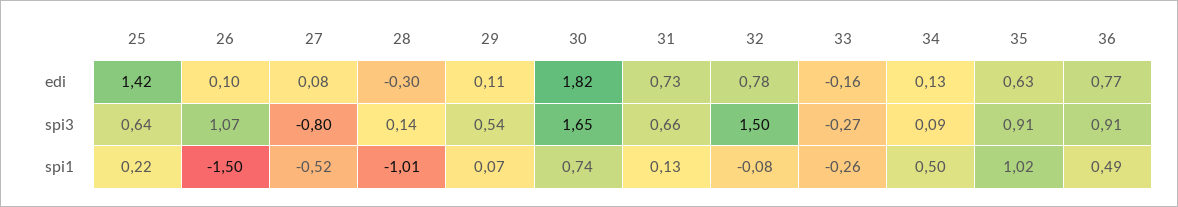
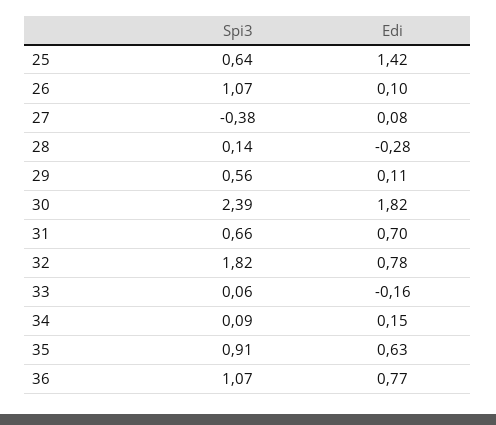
28, edi: -0.3 -> -0.28
31, edi: 0.73 -> 0.7
34, edi: 0.13 -> 0.15
27, spi3: -0.8 -> -0.38
29, spi3: 0.54 -> 0.56
30, spi3: 1.65 -> 2.39
32, spi3: 1.5 -> 1.82
33, spi3: -0.27 -> 0.06
36, spi3: 0.91 -> 1.07
25, spi1: 0.22 -> none
26, spi1: -1.5 -> none
27, spi1: -0.52 -> none
28, spi1: -1.01 -> none
29, spi1: 0.07 -> none
30, spi1: 0.74 -> none
31, spi1: 0.13 -> none
32, spi1: -0.08 -> none
33, spi1: -0.26 -> none
34, spi1: 0.5 -> none
35, spi1: 1.02 -> none
36, spi1: 0.49 -> none

